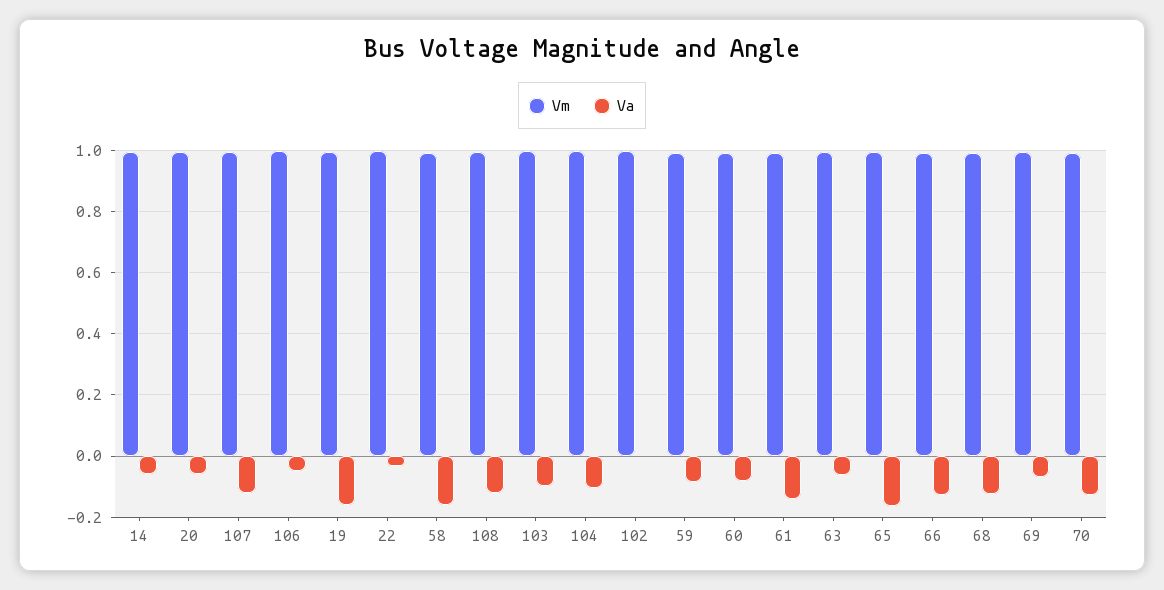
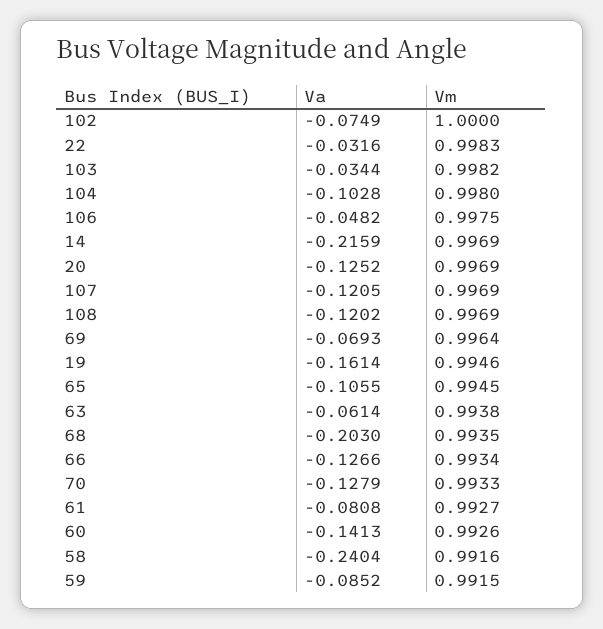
Va, 14: -0.06 -> -0.2159
Va, 20: -0.06 -> -0.1252
Va, 58: -0.16 -> -0.2404
Va, 103: -0.1 -> -0.0344
Va, 102: 0 -> -0.0749
Va, 60: -0.08 -> -0.1413
Va, 61: -0.14 -> -0.0808
Va, 65: -0.16 -> -0.1055
Va, 68: -0.12 -> -0.203

